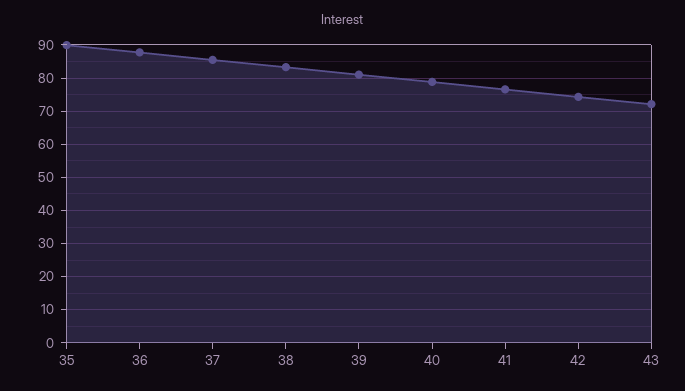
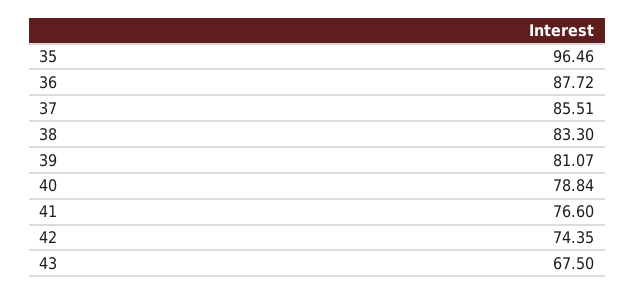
35: 90 -> 96.46
43: 72 -> 67.5

